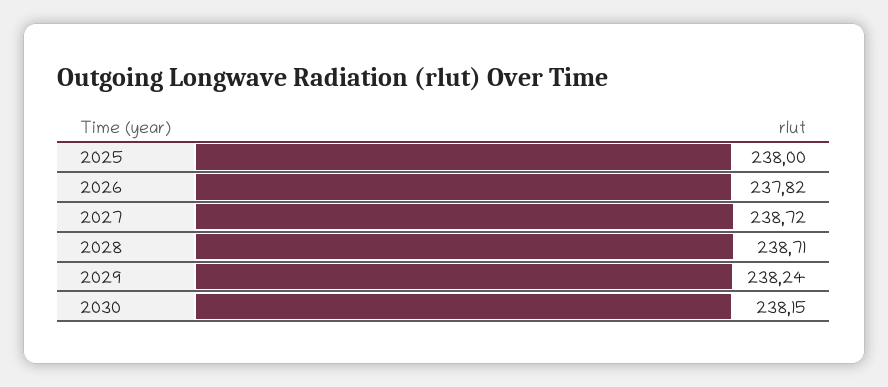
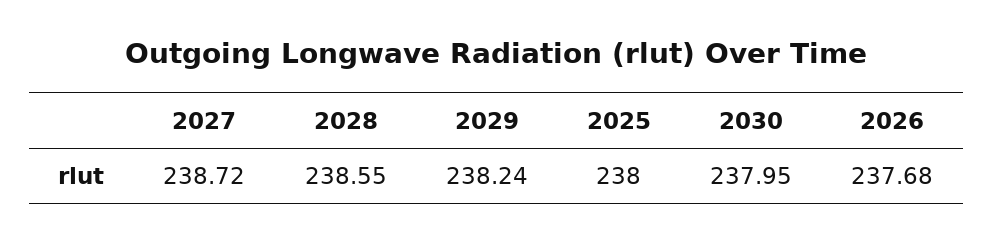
2026: 237.82 -> 237.68
2028: 238.71 -> 238.55
2030: 238.15 -> 237.95

